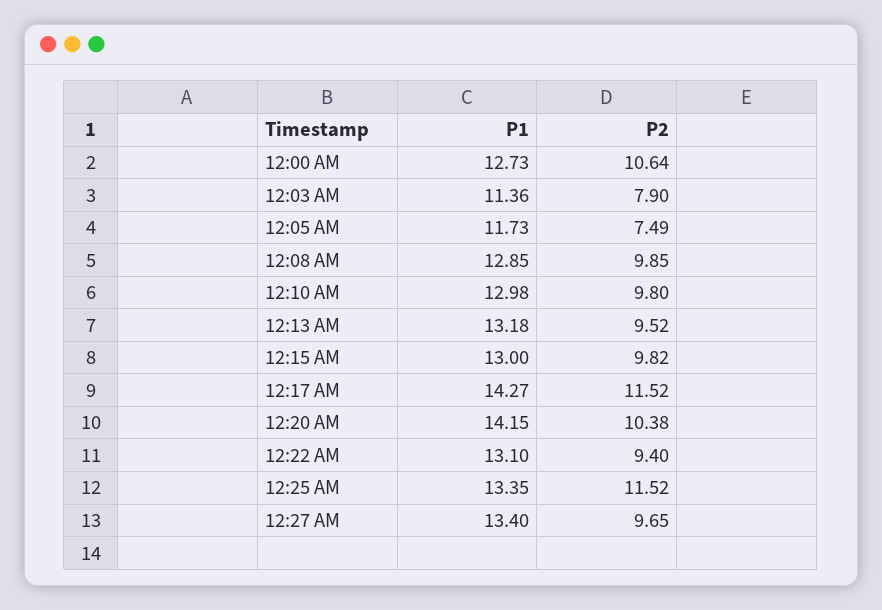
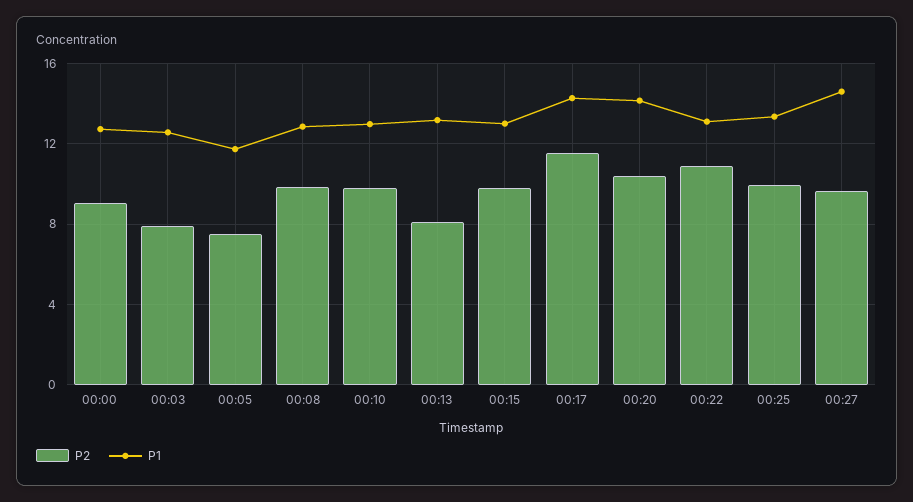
P2, 12:00 AM: 10.64 -> 9
P1, 12:03 AM: 11.36 -> 12.5
P2, 12:13 AM: 9.52 -> 8
P2, 12:22 AM: 9.4 -> 11
P2, 12:25 AM: 11.52 -> 10
P1, 12:27 AM: 13.4 -> 14.5

